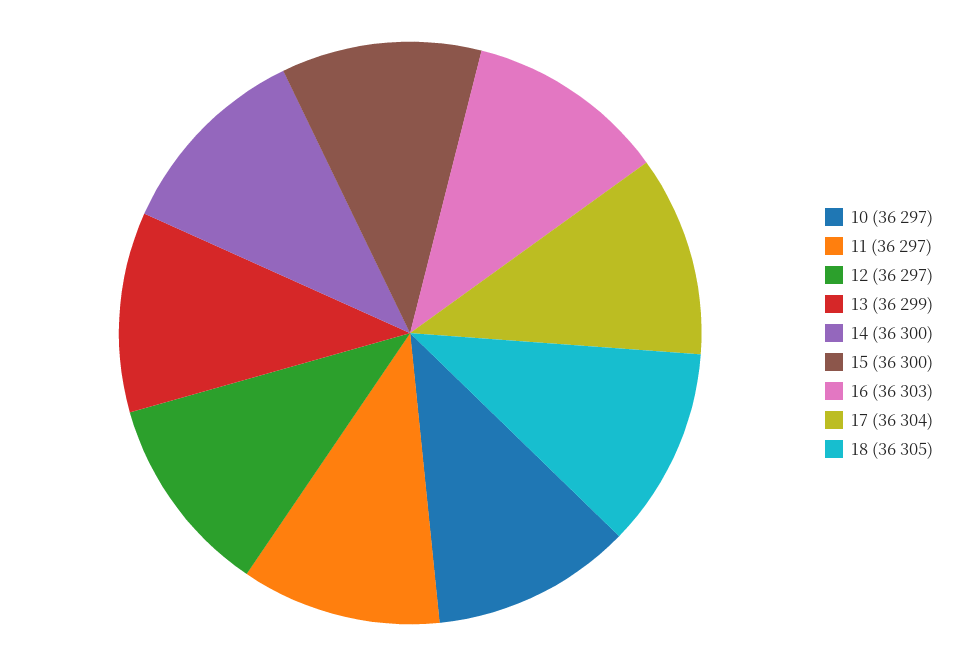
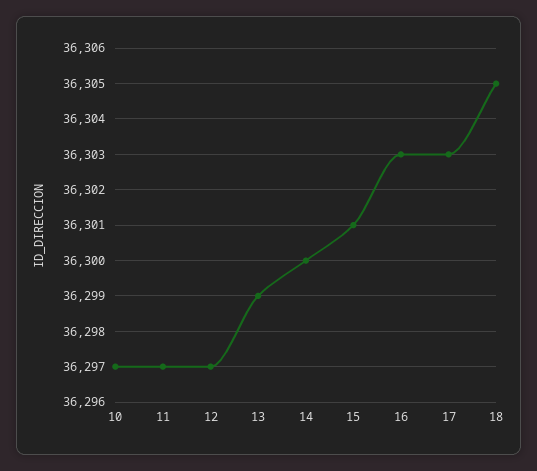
15: 36300 -> 36301
17: 36304 -> 36303

